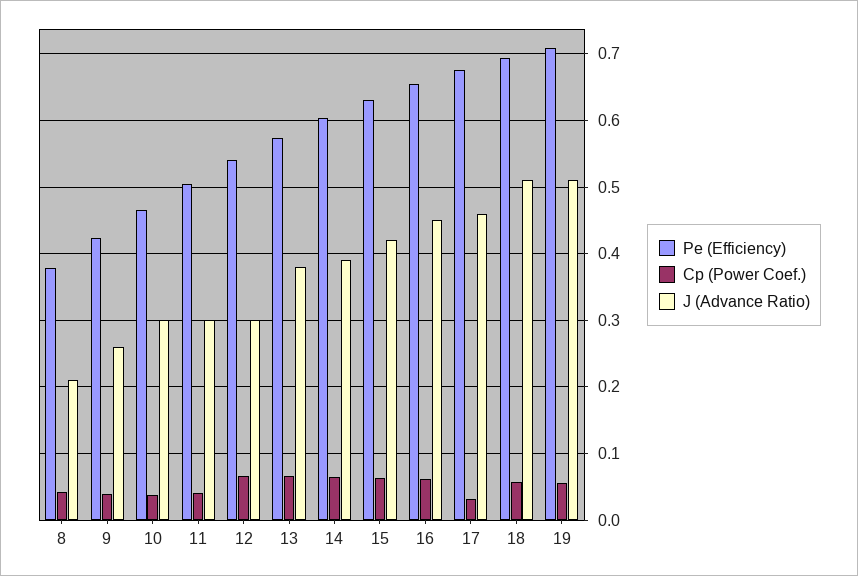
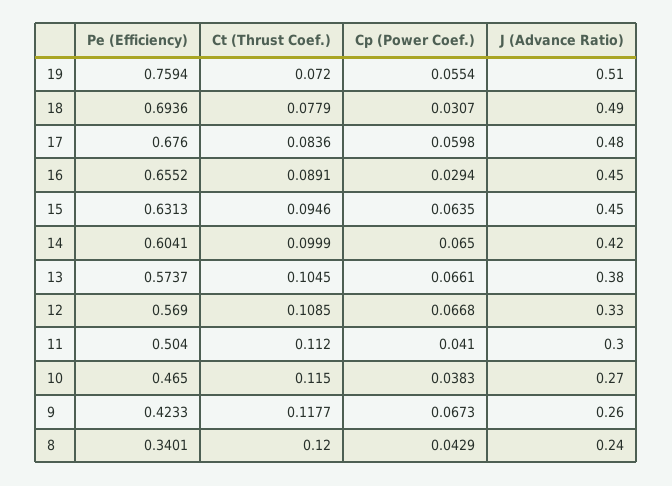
Pe (Efficiency), 8: 0.38 -> 0.3401
J (Advance Ratio), 8: 0.21 -> 0.24
Cp (Power Coef.), 9: 0.04 -> 0.0673
J (Advance Ratio), 10: 0.3 -> 0.27
Pe (Efficiency), 12: 0.54 -> 0.569
J (Advance Ratio), 12: 0.3 -> 0.33
J (Advance Ratio), 14: 0.39 -> 0.42
J (Advance Ratio), 15: 0.42 -> 0.45
Cp (Power Coef.), 16: 0.06 -> 0.0294
Cp (Power Coef.), 17: 0.03 -> 0.0598
J (Advance Ratio), 17: 0.46 -> 0.48
Cp (Power Coef.), 18: 0.06 -> 0.0307
J (Advance Ratio), 18: 0.51 -> 0.49
Pe (Efficiency), 19: 0.71 -> 0.7594
Ct (Thrust Coef.), 19: none -> 0.072
Ct (Thrust Coef.), 18: none -> 0.0779
Ct (Thrust Coef.), 17: none -> 0.0836
Ct (Thrust Coef.), 16: none -> 0.0891
Ct (Thrust Coef.), 15: none -> 0.0946
Ct (Thrust Coef.), 14: none -> 0.0999
Ct (Thrust Coef.), 13: none -> 0.1045
Ct (Thrust Coef.), 12: none -> 0.1085
Ct (Thrust Coef.), 11: none -> 0.112
Ct (Thrust Coef.), 10: none -> 0.115
Ct (Thrust Coef.), 9: none -> 0.1177
Ct (Thrust Coef.), 8: none -> 0.12

